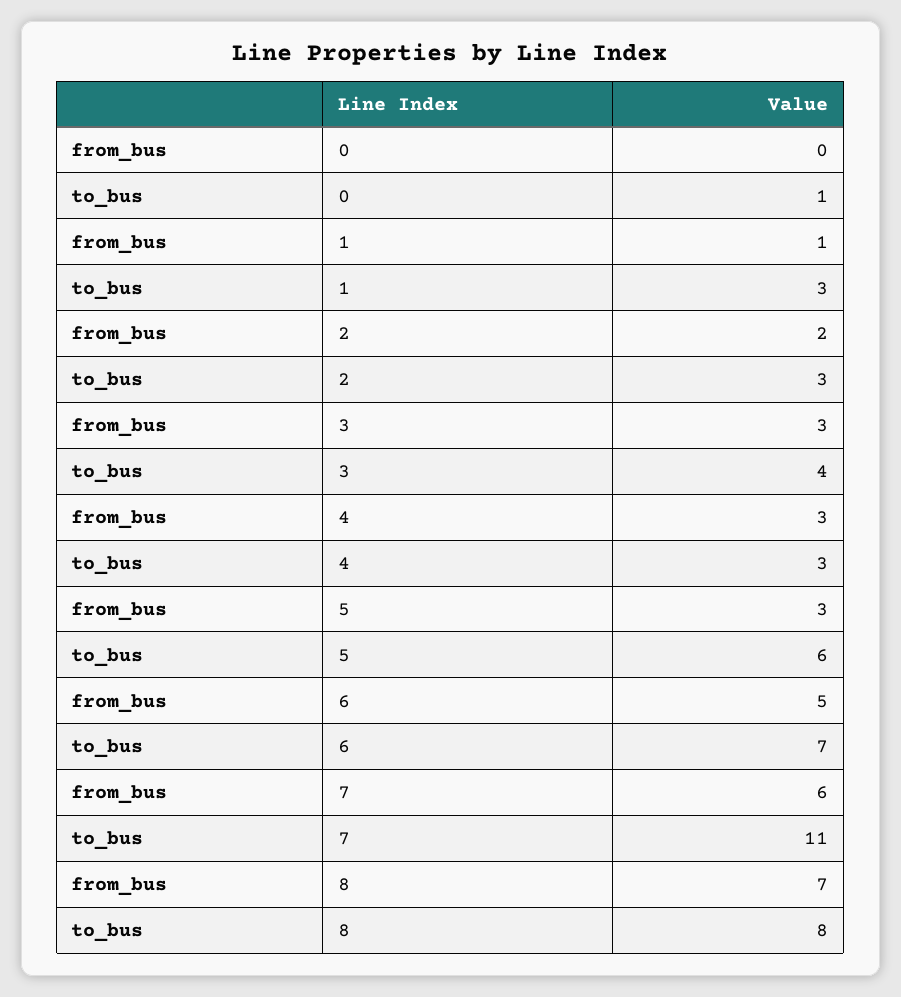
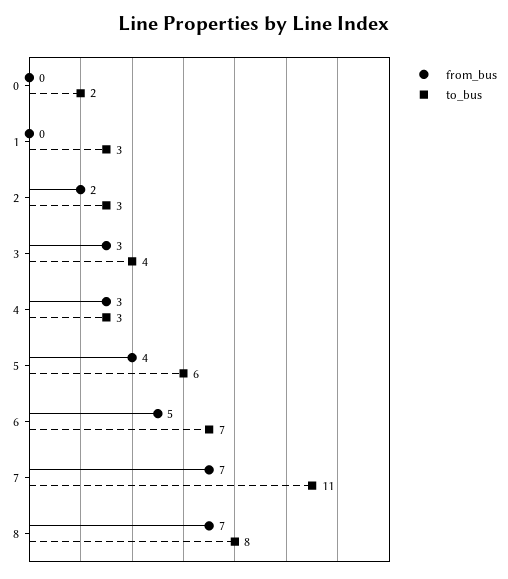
to_bus, 0: 1 -> 2
from_bus, 1: 1 -> 0
from_bus, 5: 3 -> 4
from_bus, 7: 6 -> 7

